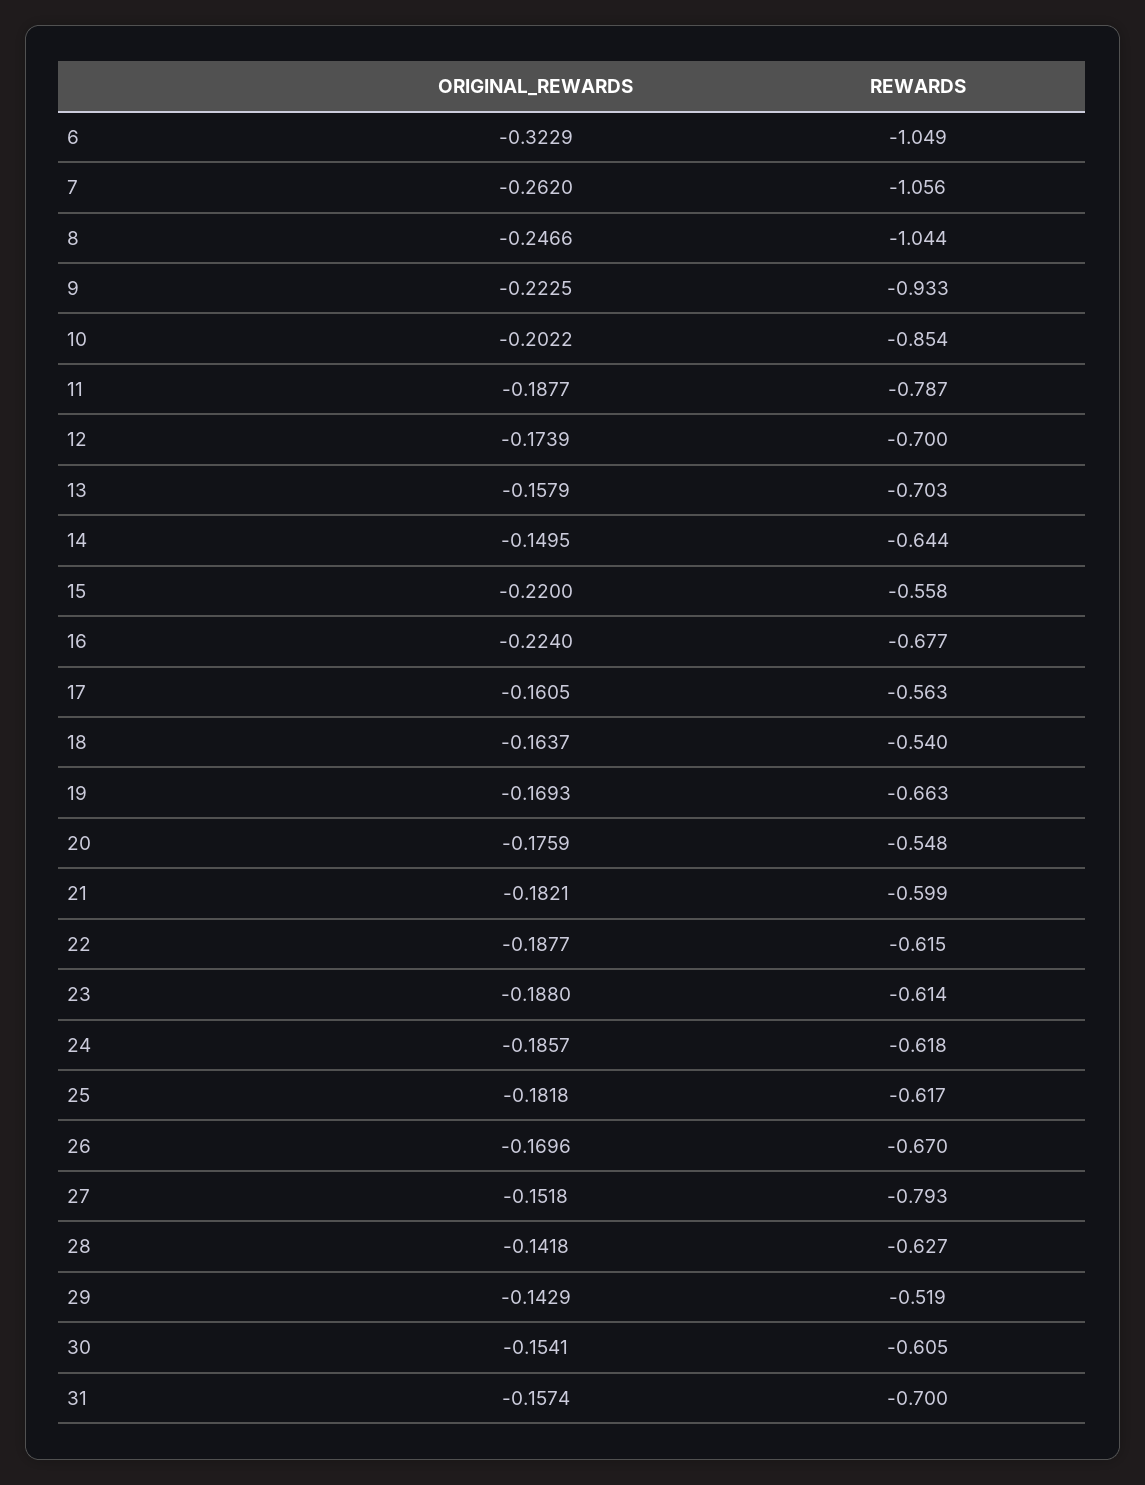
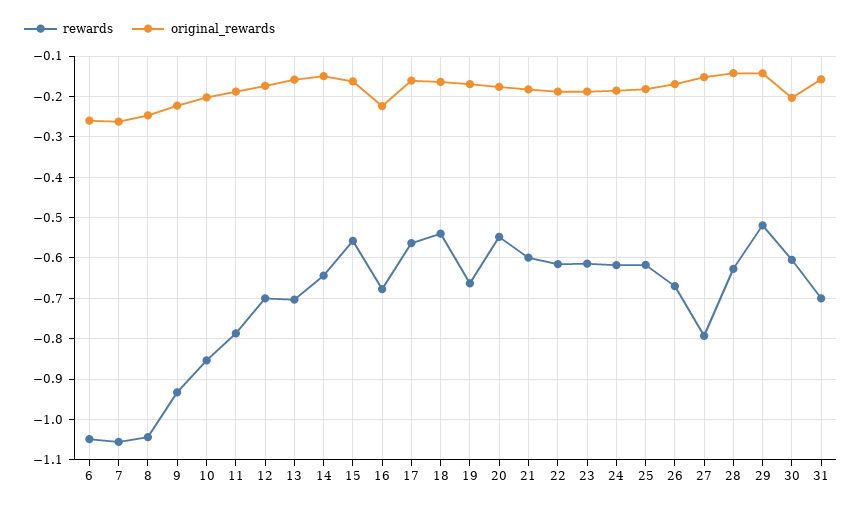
ORIGINAL_REWARDS, 6: -0.3229 -> -0.26
ORIGINAL_REWARDS, 15: -0.22 -> -0.16
ORIGINAL_REWARDS, 30: -0.1541 -> -0.2

